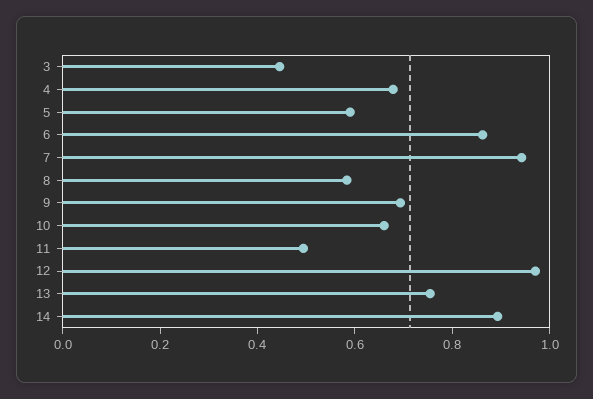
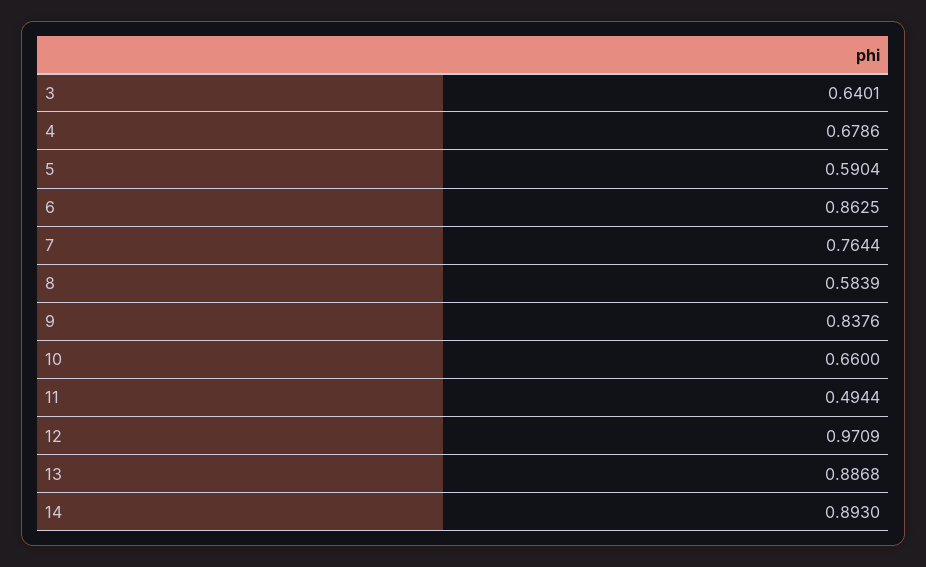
3: 0.45 -> 0.6401
7: 0.95 -> 0.7644
9: 0.7 -> 0.8376
13: 0.75 -> 0.8868

